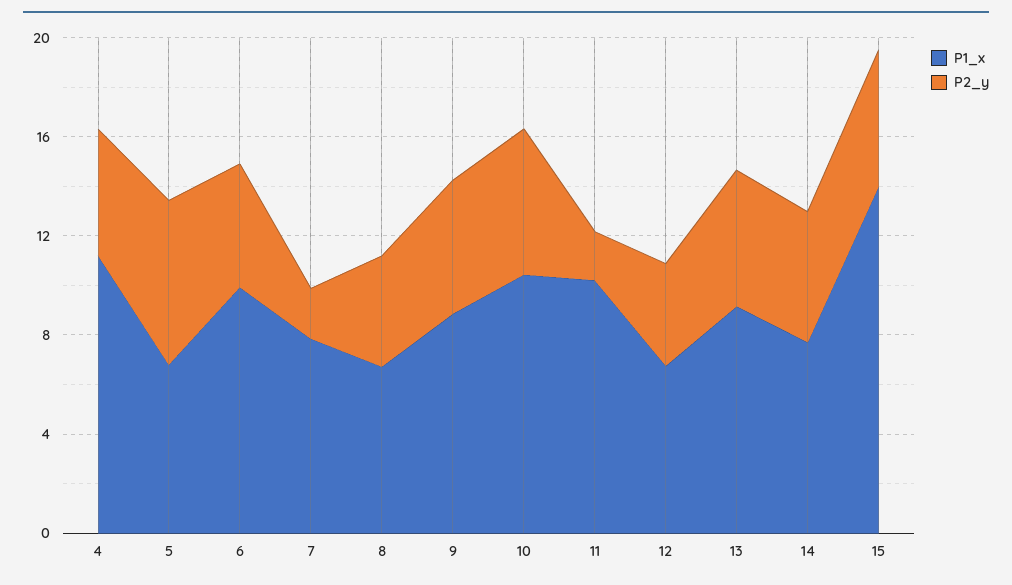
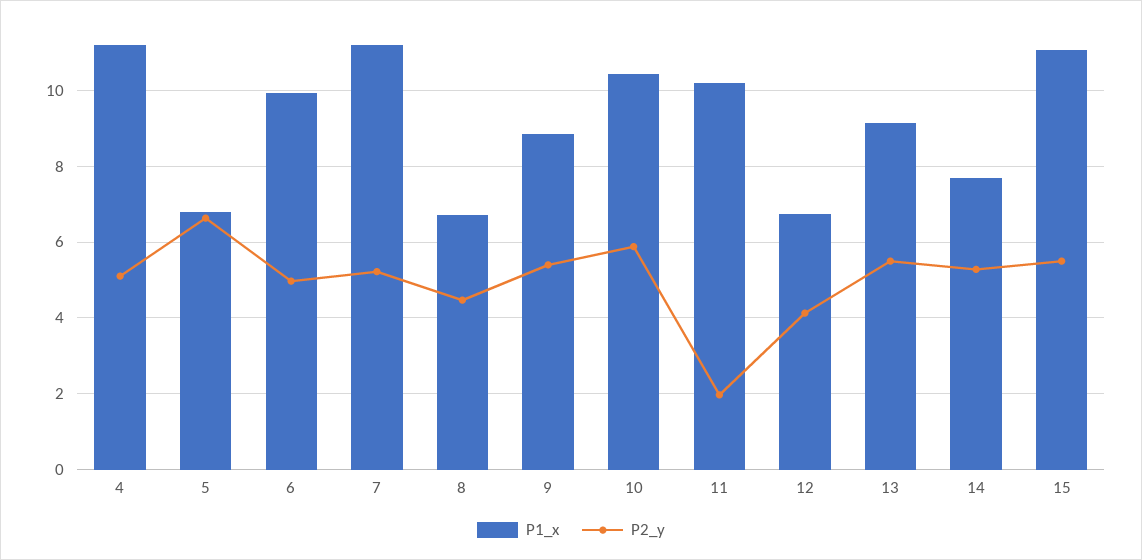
P1_x, 7: 8 -> 11.2
P2_y, 7: 2 -> 5.2
P1_x, 15: 14 -> 11

